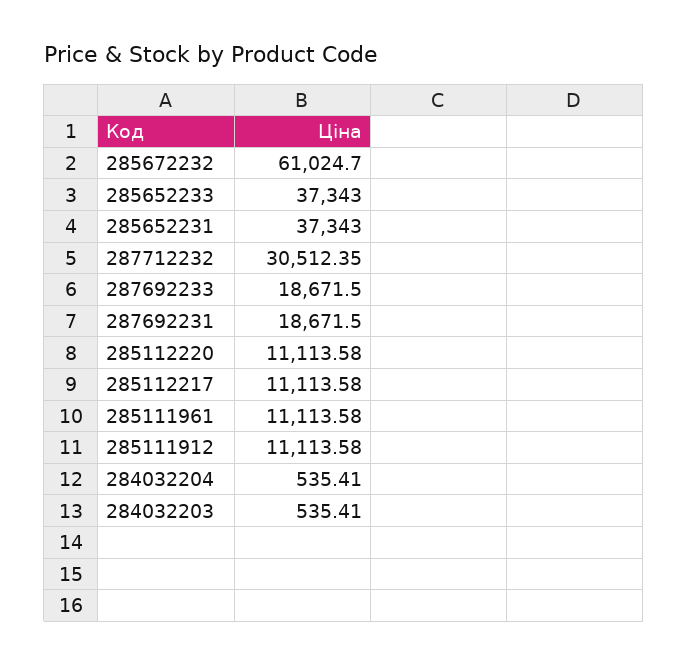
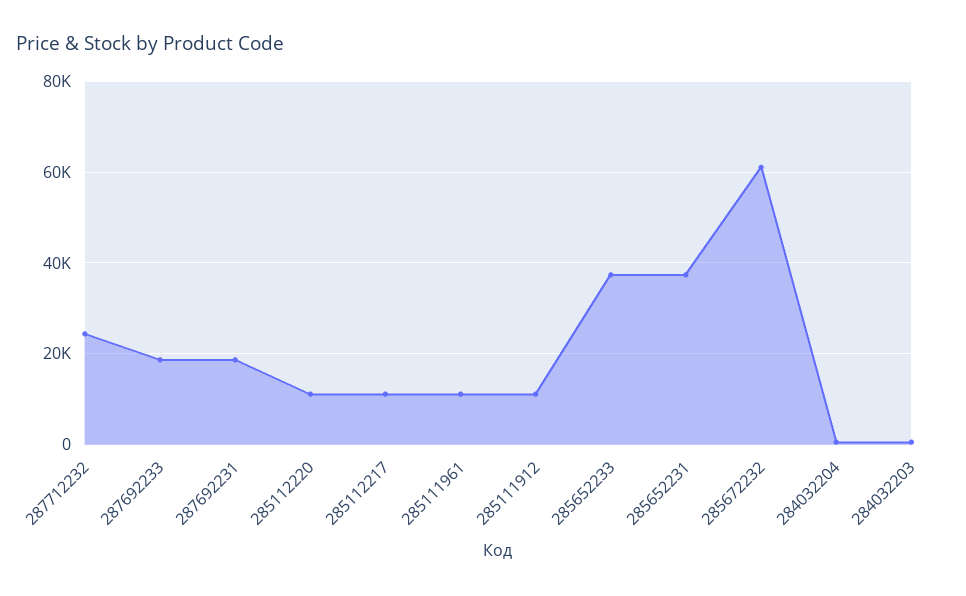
287712232: 30512.35 -> 24000

